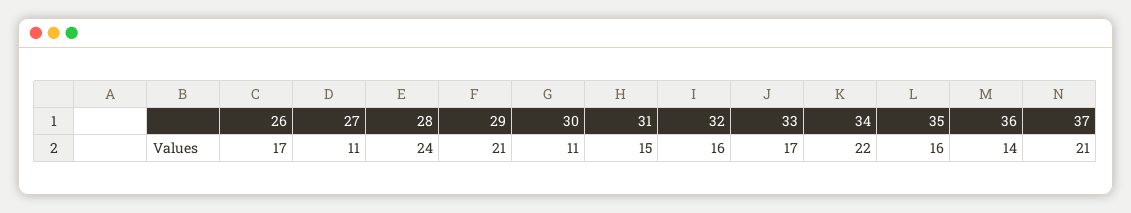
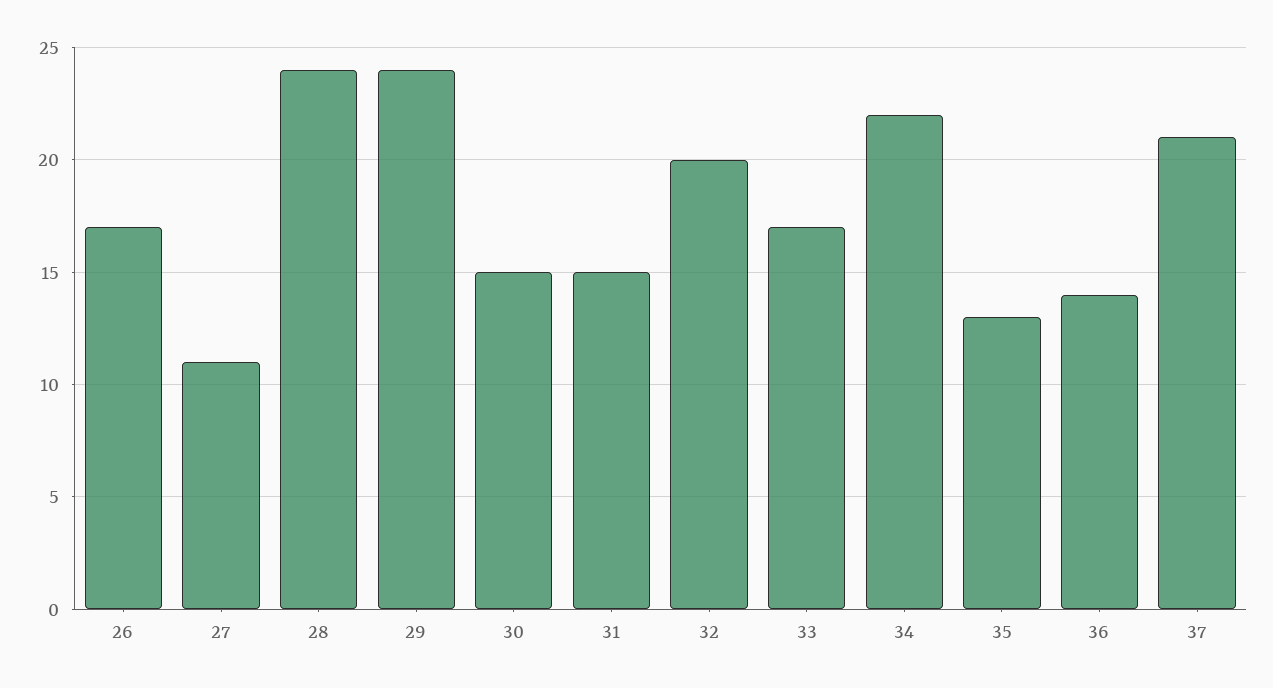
29: 21 -> 24
30: 11 -> 15
32: 16 -> 20
35: 16 -> 13

